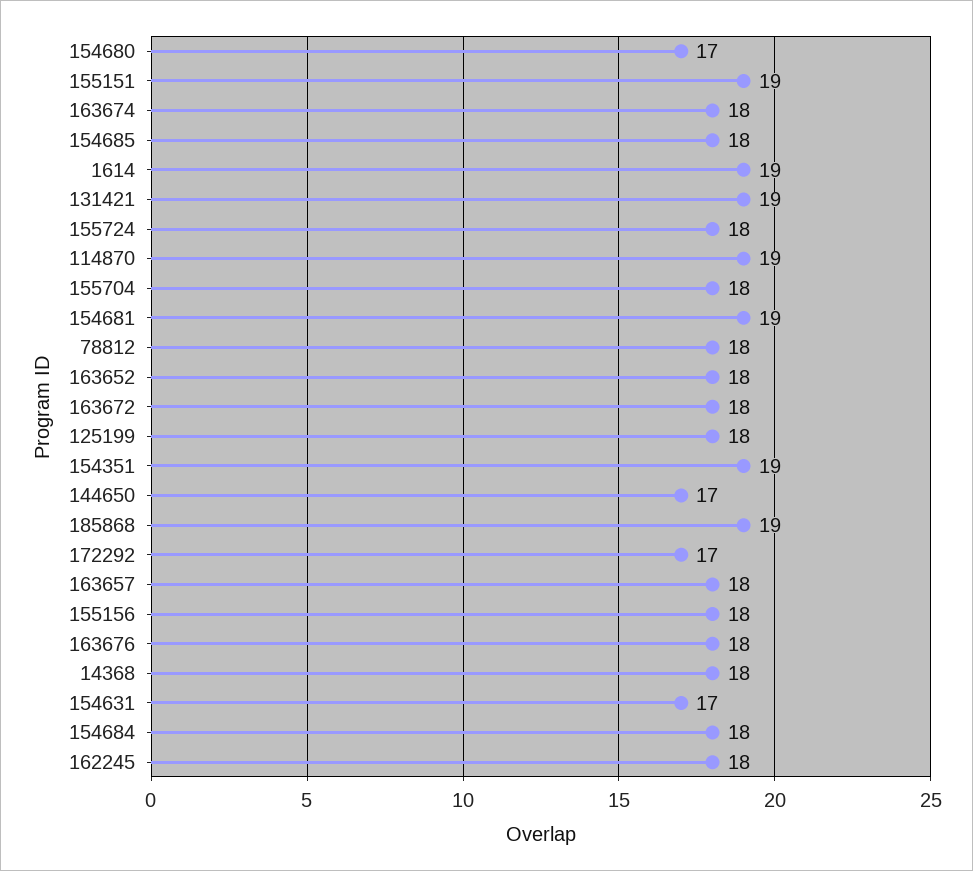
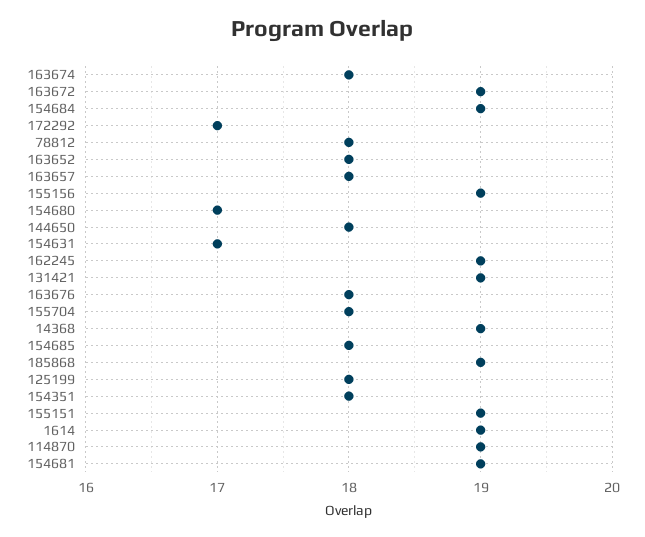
155724: 18 -> none
163672: 18 -> 19
154351: 19 -> 18
144650: 17 -> 18
155156: 18 -> 19
14368: 18 -> 19
154684: 18 -> 19
162245: 18 -> 19

